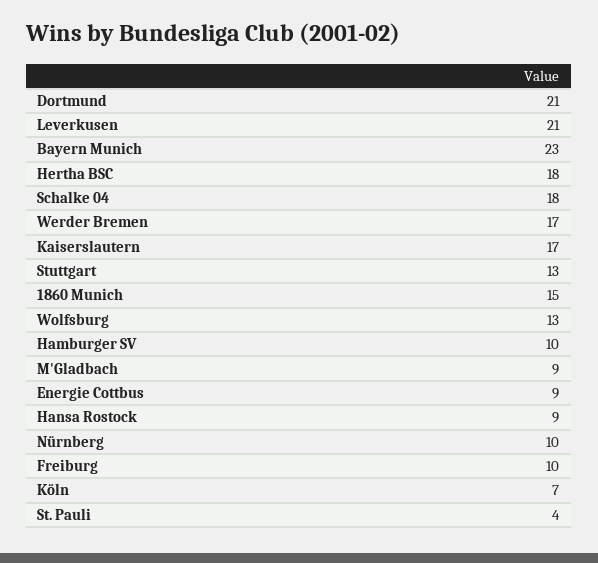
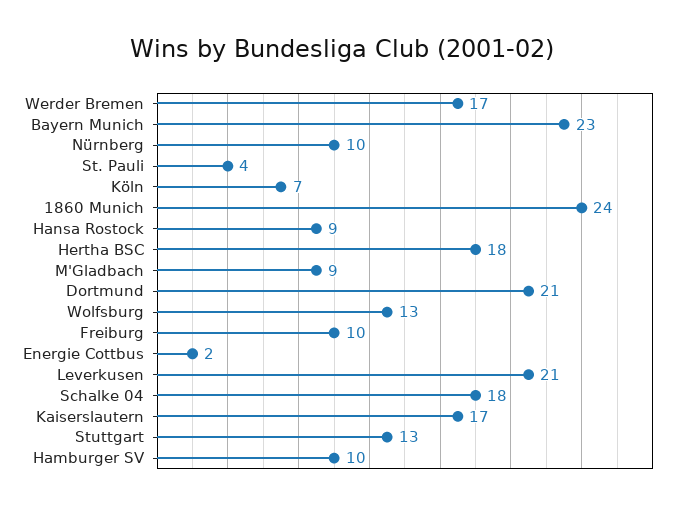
1860 Munich: 15 -> 24
Energie Cottbus: 9 -> 2

